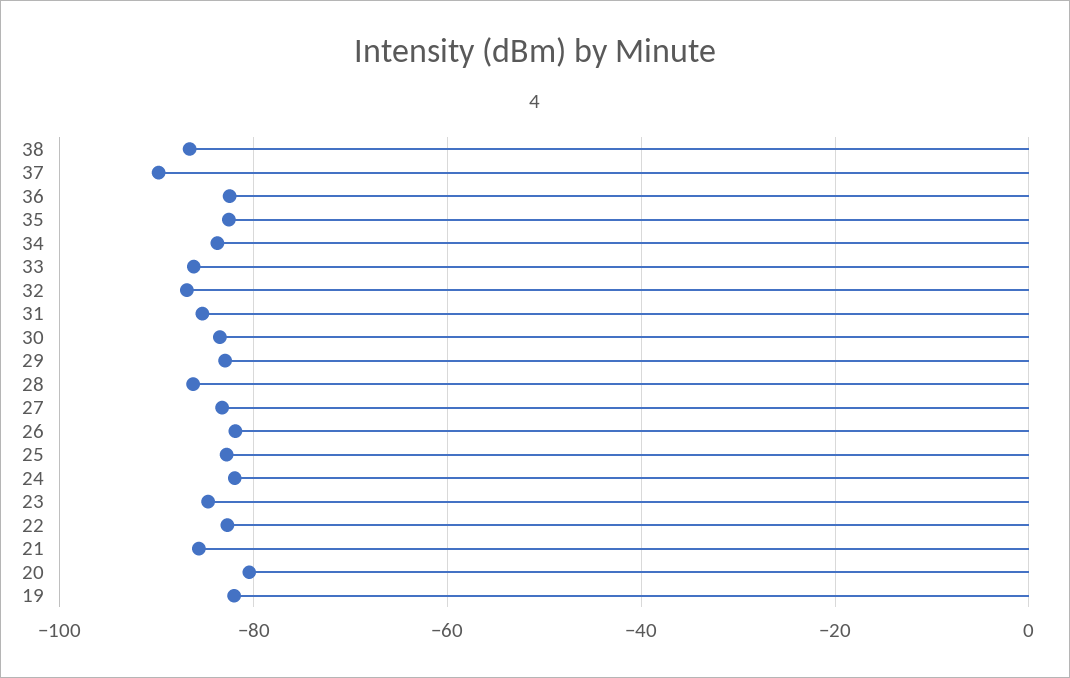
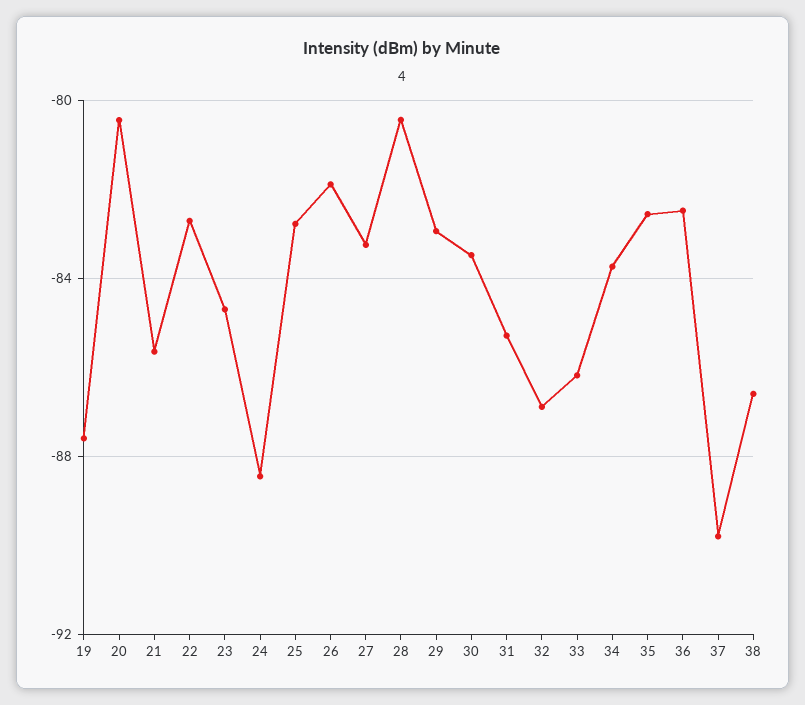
28: -86 -> -80.5
24: -82 -> -88.5
19: -82 -> -87.5

